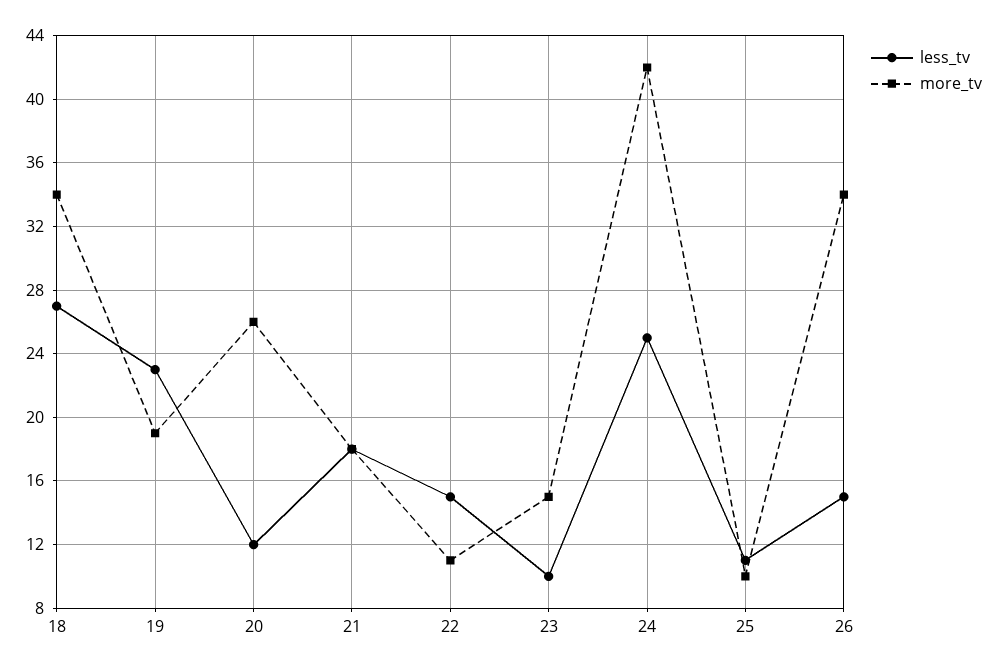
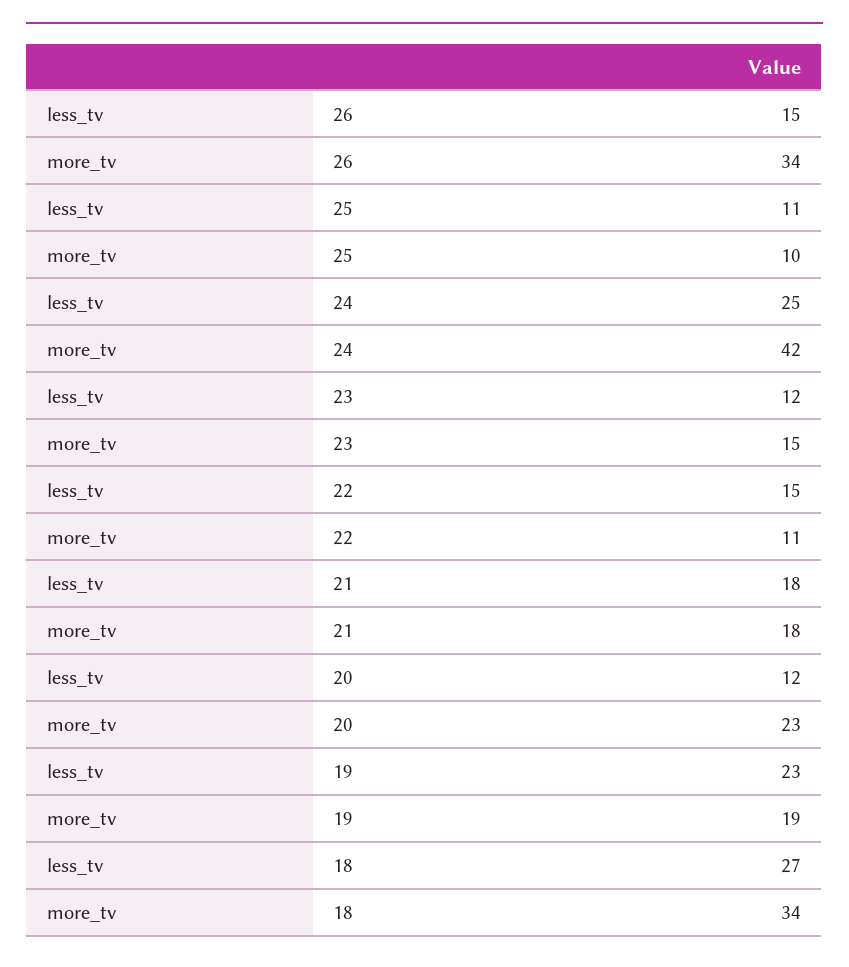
more_tv, 20: 26 -> 23
less_tv, 23: 10 -> 12

